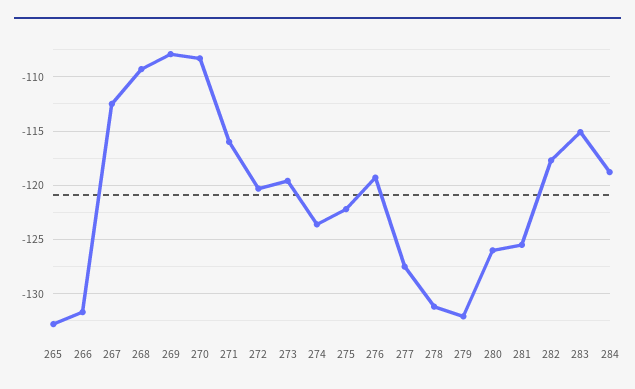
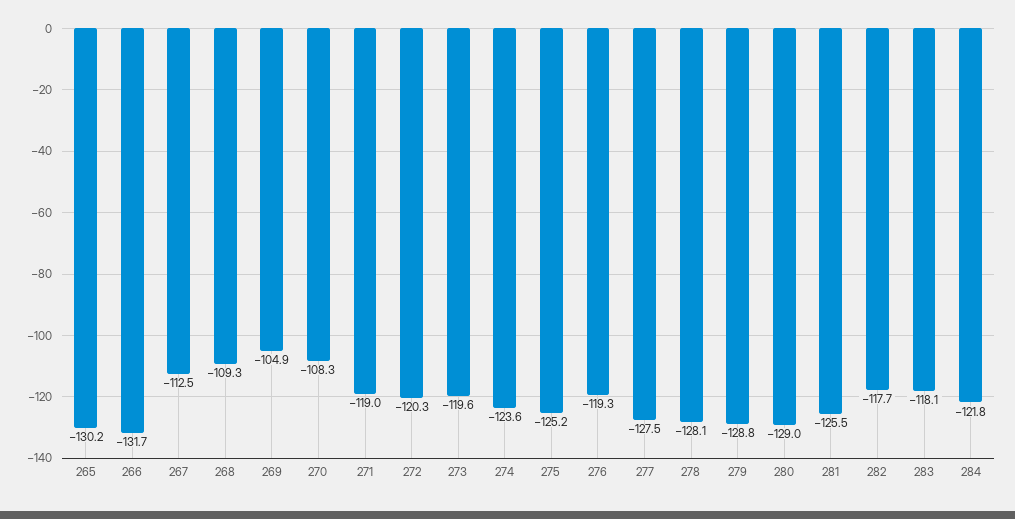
265: -133 -> -130.2
269: -108 -> -104.9
271: -116 -> -119
275: -122 -> -125.2
278: -131 -> -128.1
279: -132 -> -128.8
280: -126 -> -129
283: -115 -> -118.1
284: -119 -> -121.8

